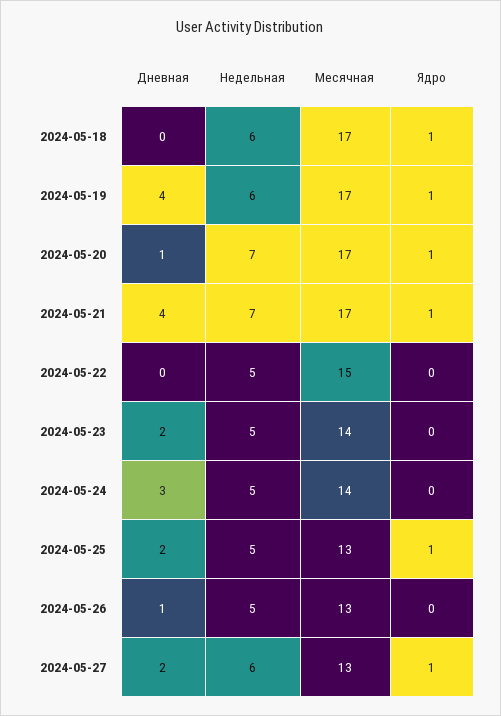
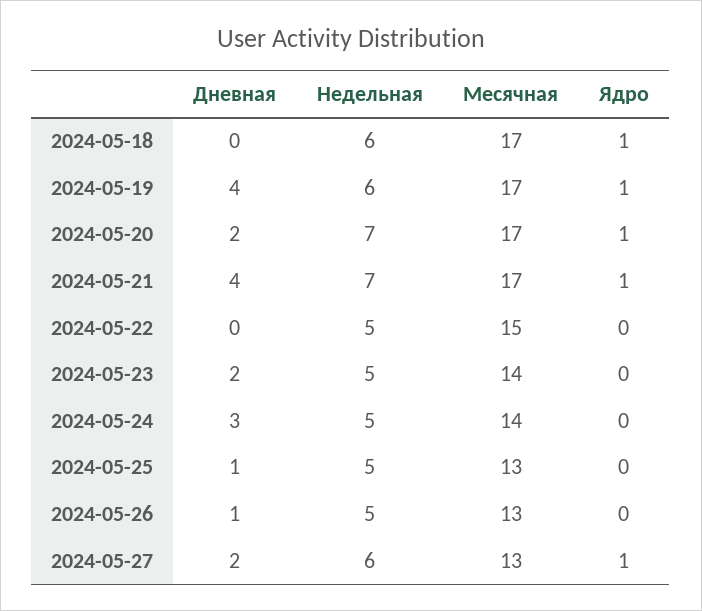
Дневная, 2024-05-20: 1 -> 2
Дневная, 2024-05-25: 2 -> 1
Ядро, 2024-05-25: 1 -> 0

